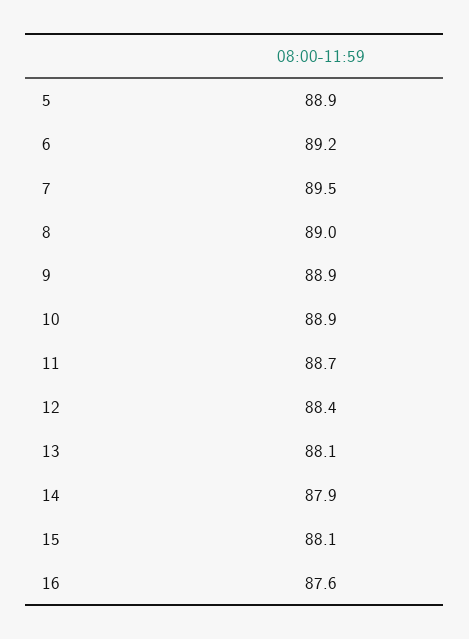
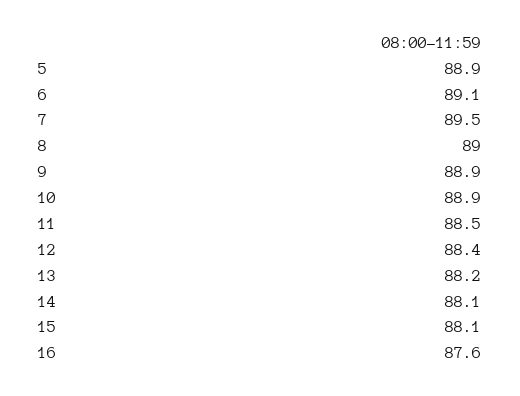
6: 89.2 -> 89.1
11: 88.7 -> 88.5
13: 88.1 -> 88.2
14: 87.9 -> 88.1

